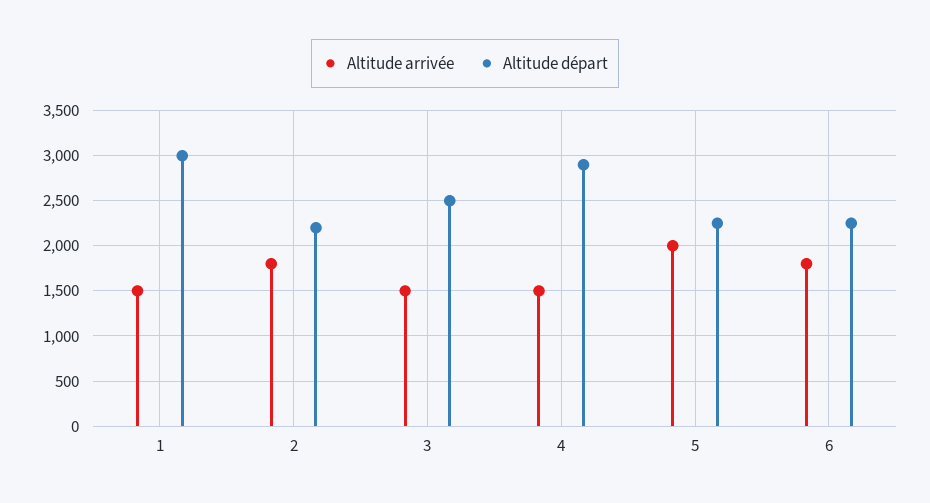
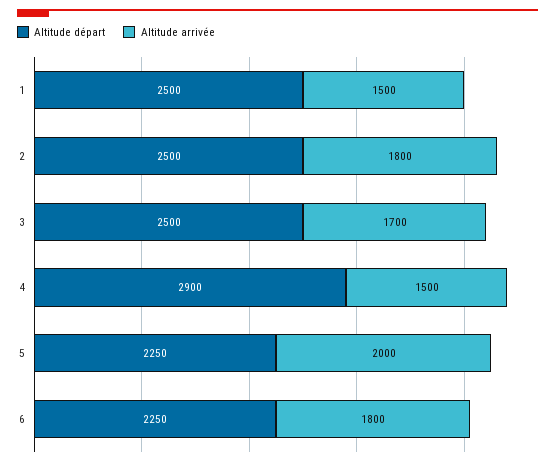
Altitude départ, 1: 3000 -> 2500
Altitude départ, 2: 2200 -> 2500
Altitude arrivée, 3: 1500 -> 1700

